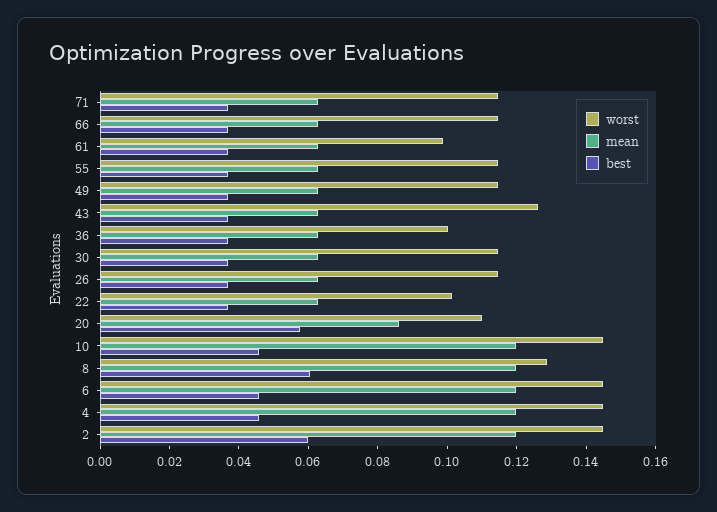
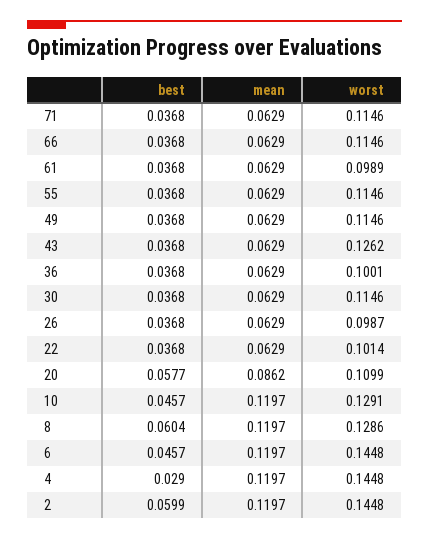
worst, 26: 0.115 -> 0.0987
worst, 10: 0.145 -> 0.1291
best, 4: 0.045 -> 0.029

